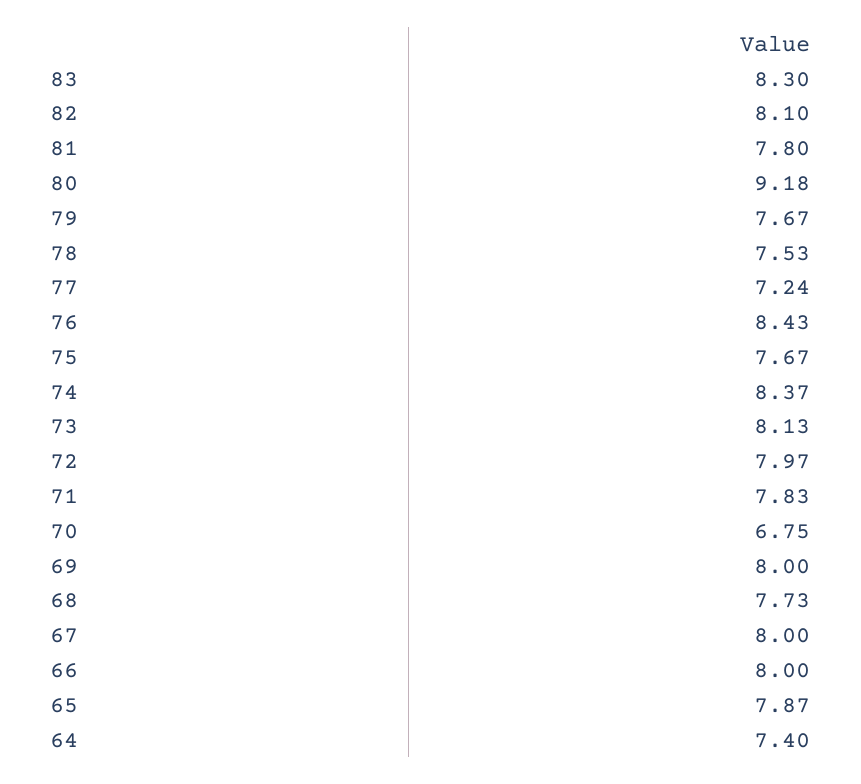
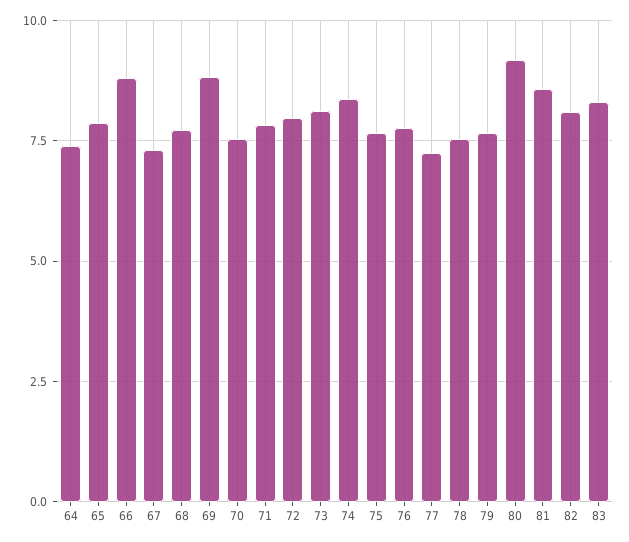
81: 7.8 -> 8.5
76: 8.43 -> 7.75
70: 6.75 -> 7.5
69: 8 -> 8.75
67: 8 -> 7.25
66: 8 -> 8.75

